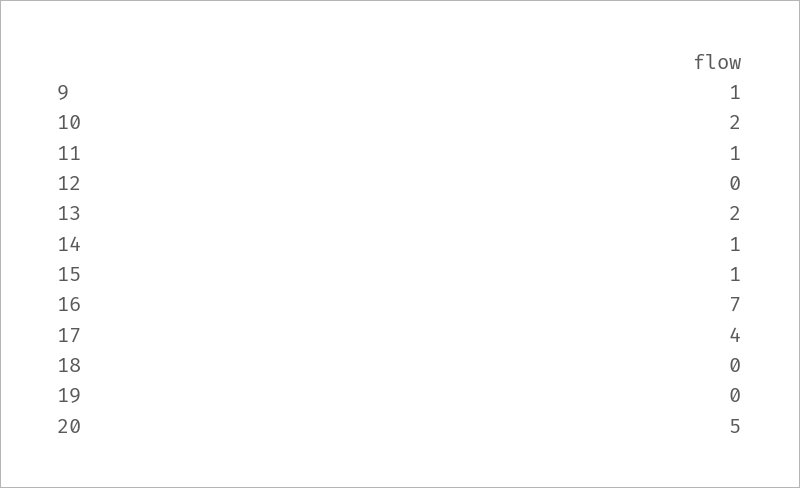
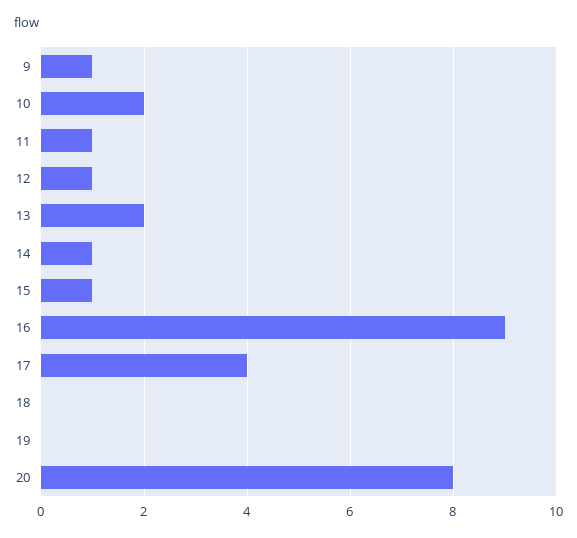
12: 0 -> 1
16: 7 -> 9
20: 5 -> 8

